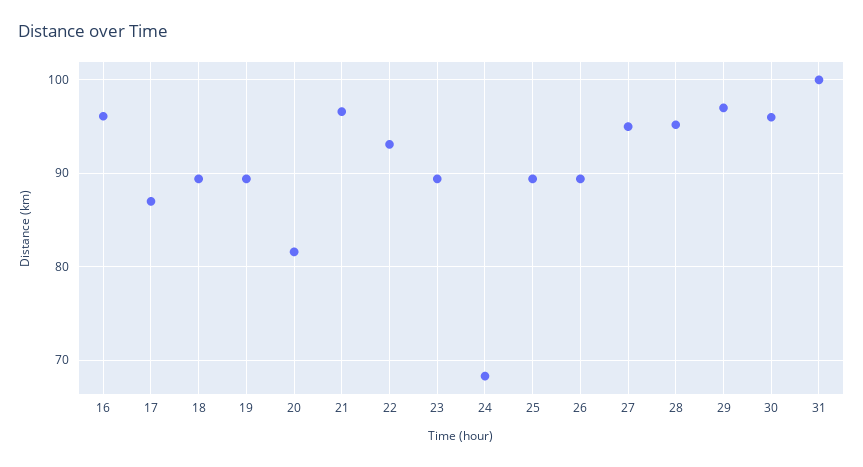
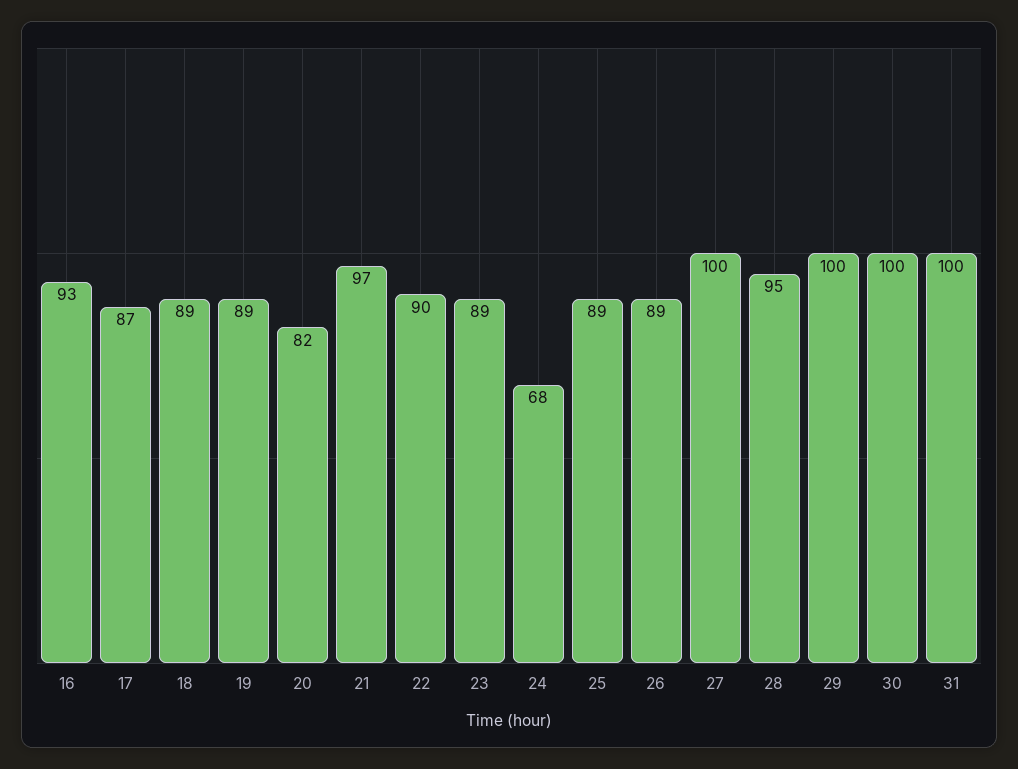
16: 96 -> 93
22: 93 -> 90
27: 95 -> 100
29: 97 -> 100
30: 96 -> 100

